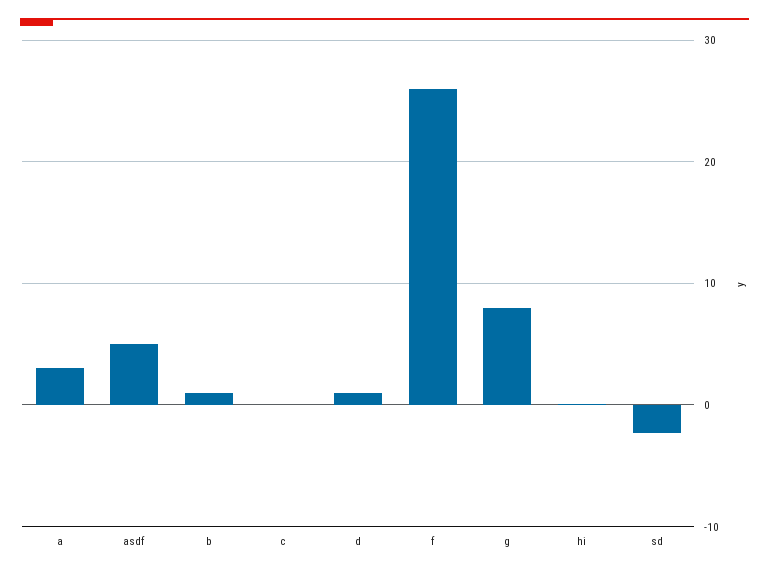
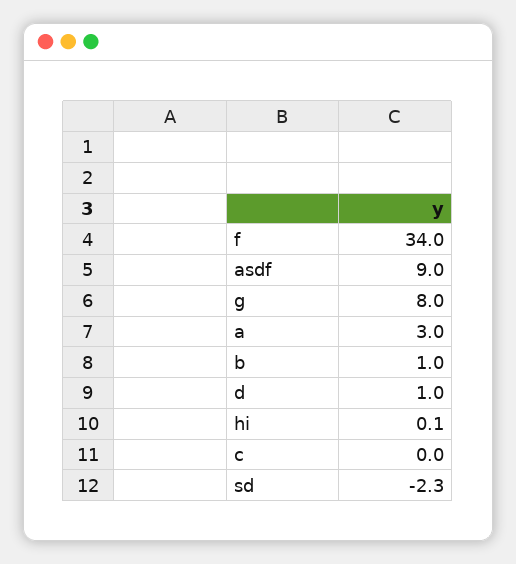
asdf: 5 -> 9
f: 26 -> 34

